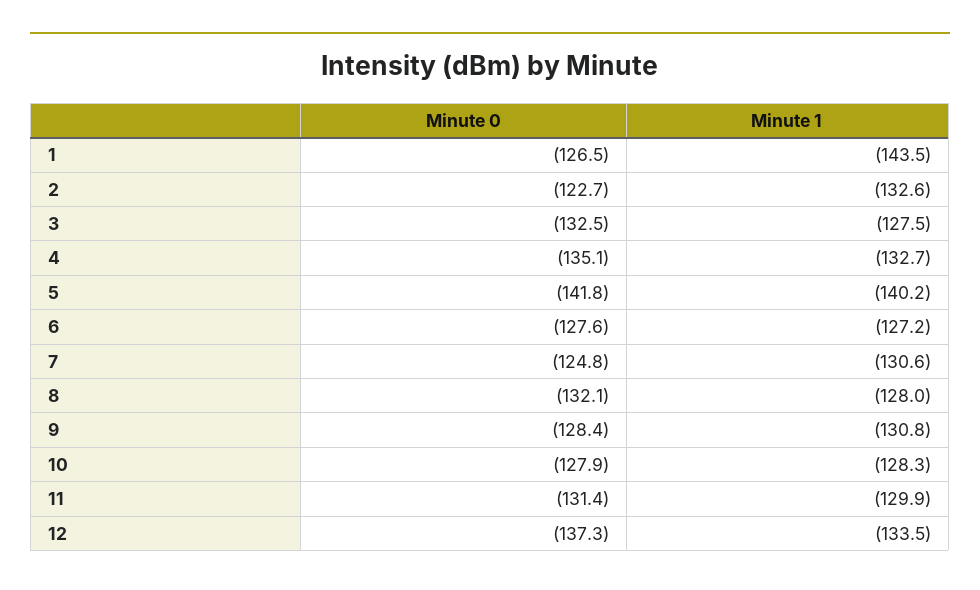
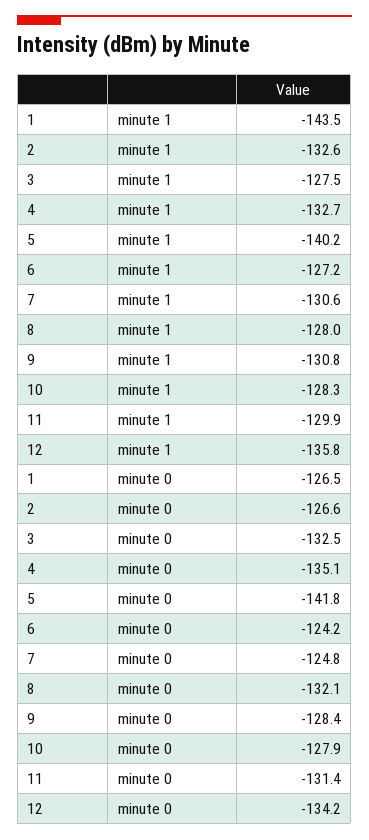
Minute 0, 2: -122.7 -> -126.6
Minute 0, 6: -127.6 -> -124.2
Minute 0, 12: -137.3 -> -134.2
Minute 1, 12: -133.5 -> -135.8

